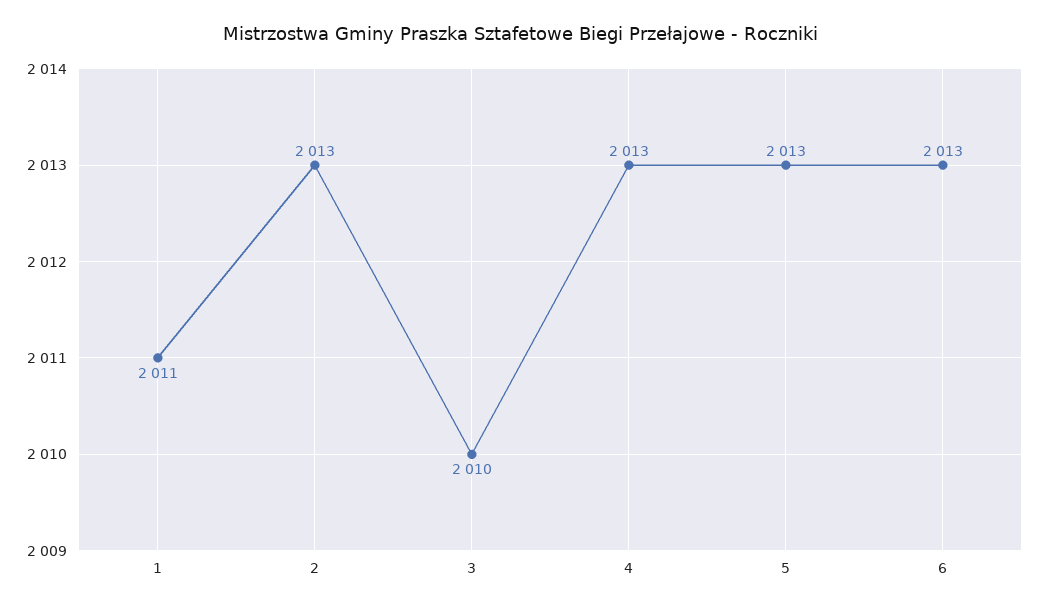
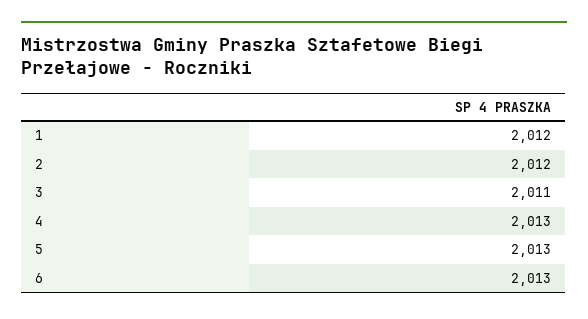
1: 2011 -> 2012
2: 2013 -> 2012
3: 2010 -> 2011

